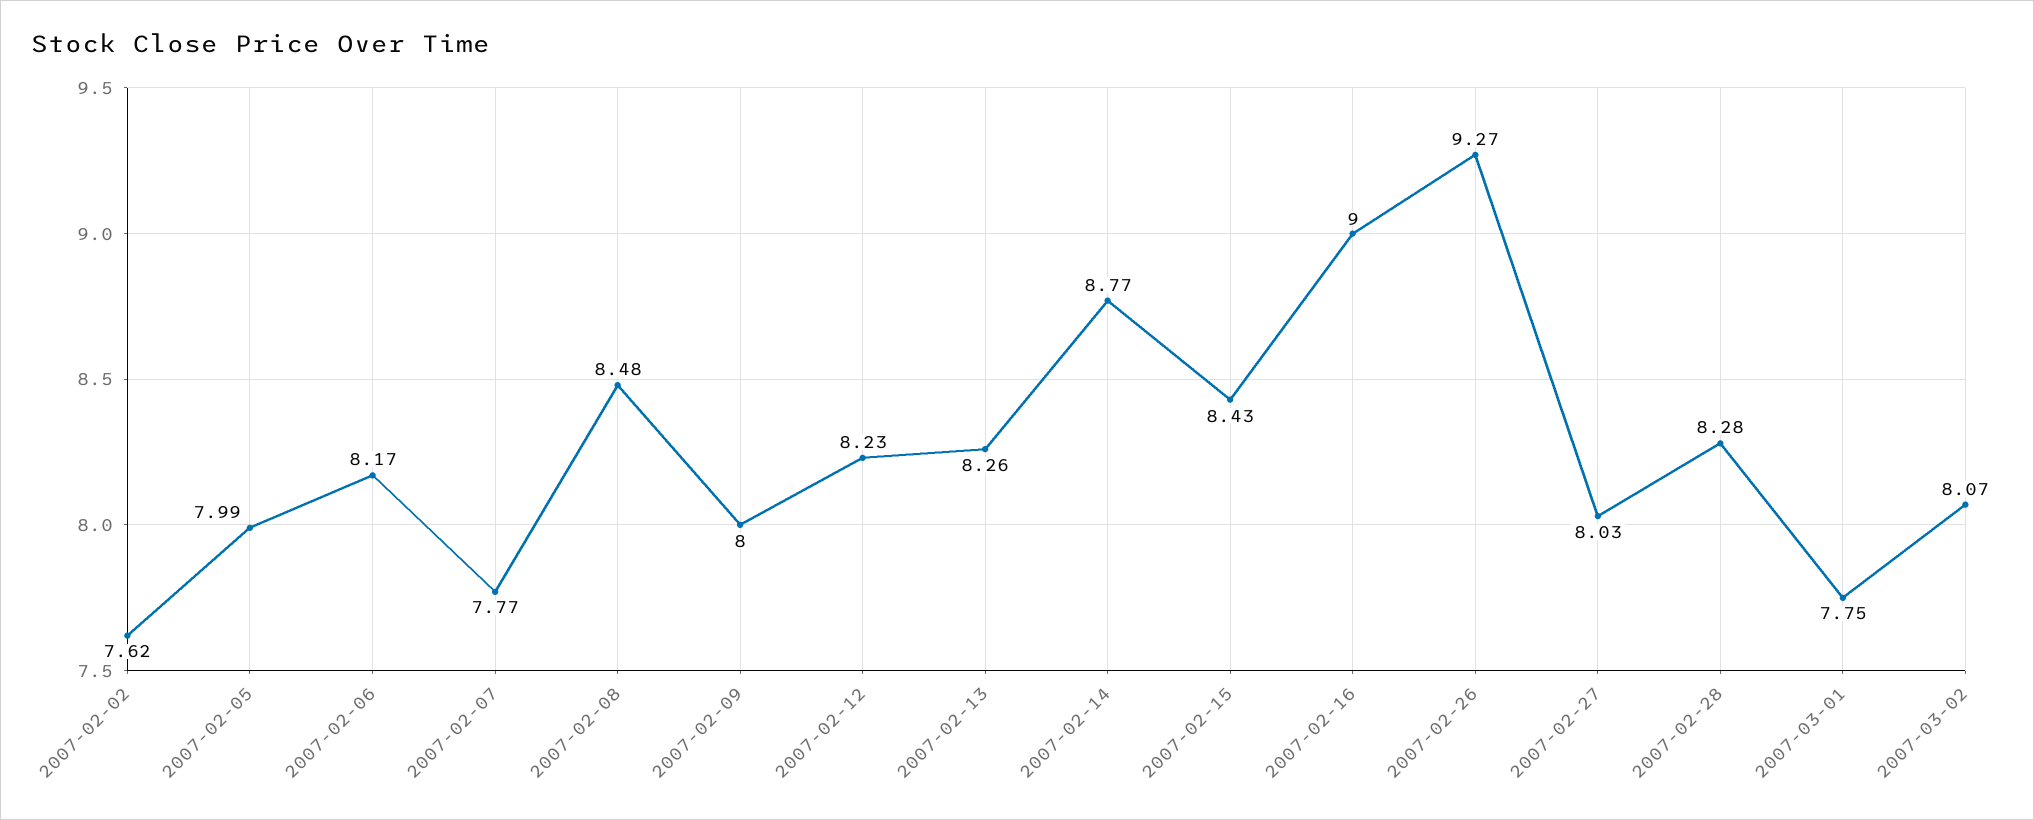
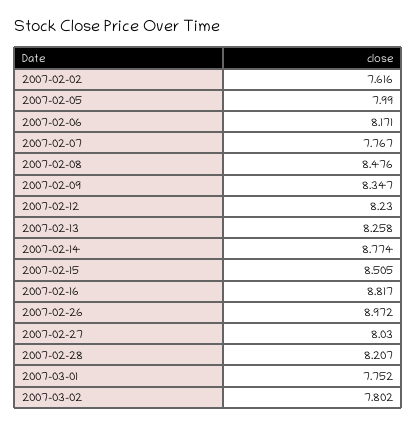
2007-02-09: 8 -> 8.347
2007-02-15: 8.43 -> 8.505
2007-02-16: 9 -> 8.817
2007-02-26: 9.27 -> 8.972
2007-02-28: 8.28 -> 8.207
2007-03-02: 8.07 -> 7.802

